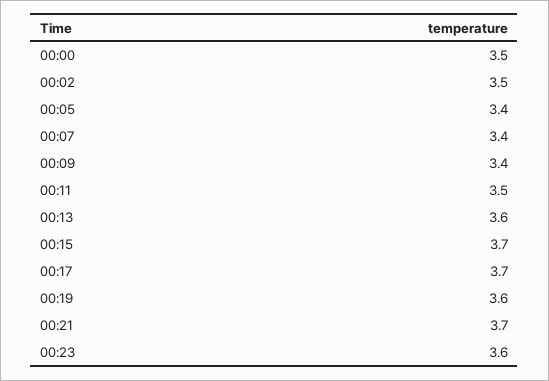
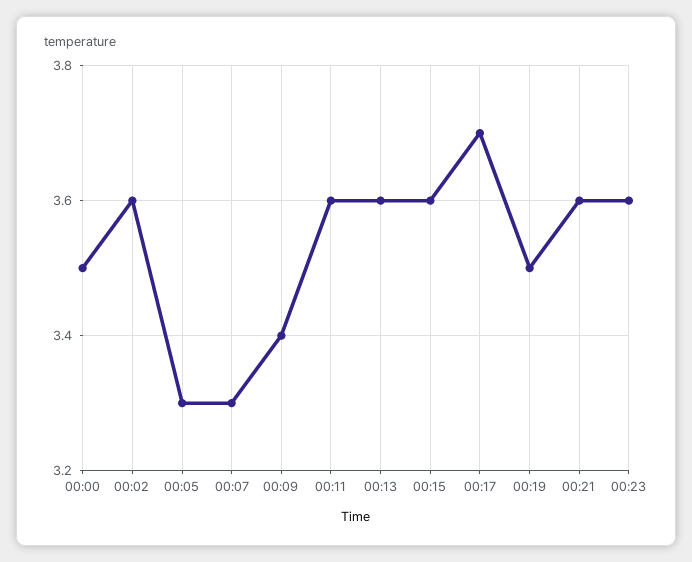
00:02: 3.5 -> 3.6
00:05: 3.4 -> 3.3
00:07: 3.4 -> 3.3
00:11: 3.5 -> 3.6
00:15: 3.7 -> 3.6
00:19: 3.6 -> 3.5
00:21: 3.7 -> 3.6

